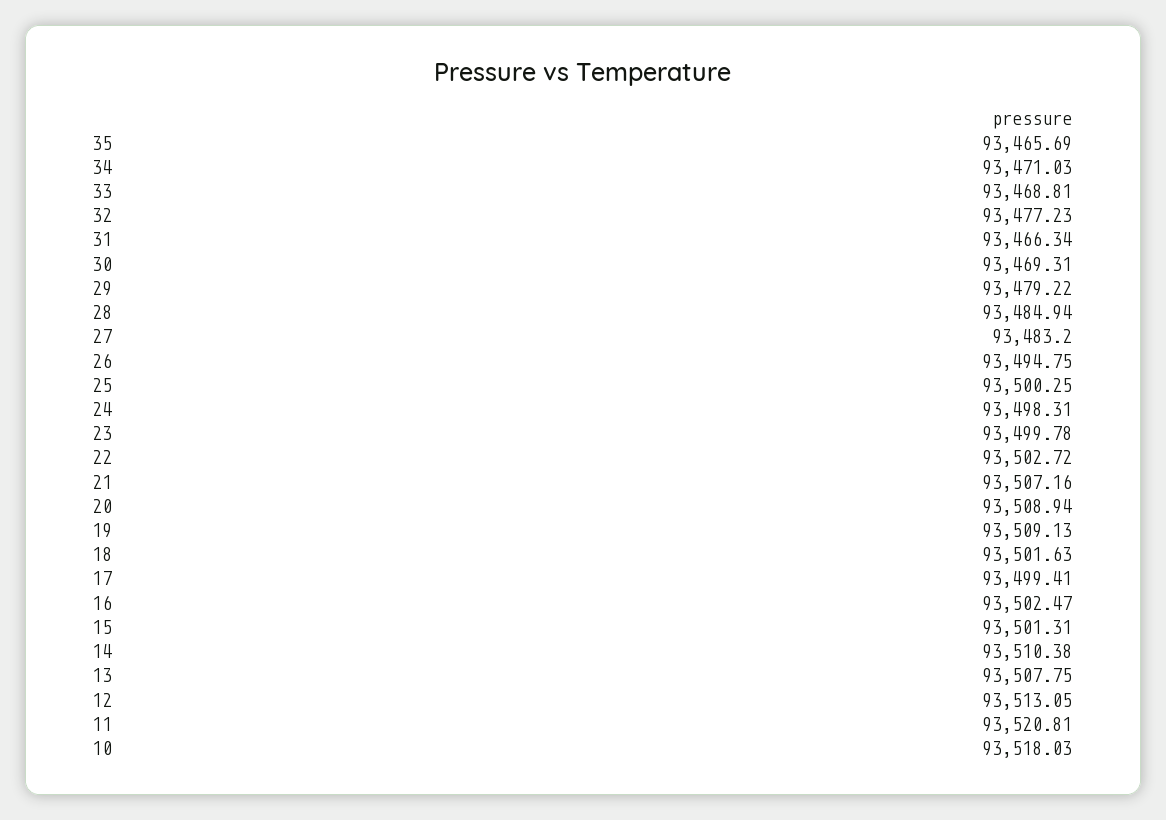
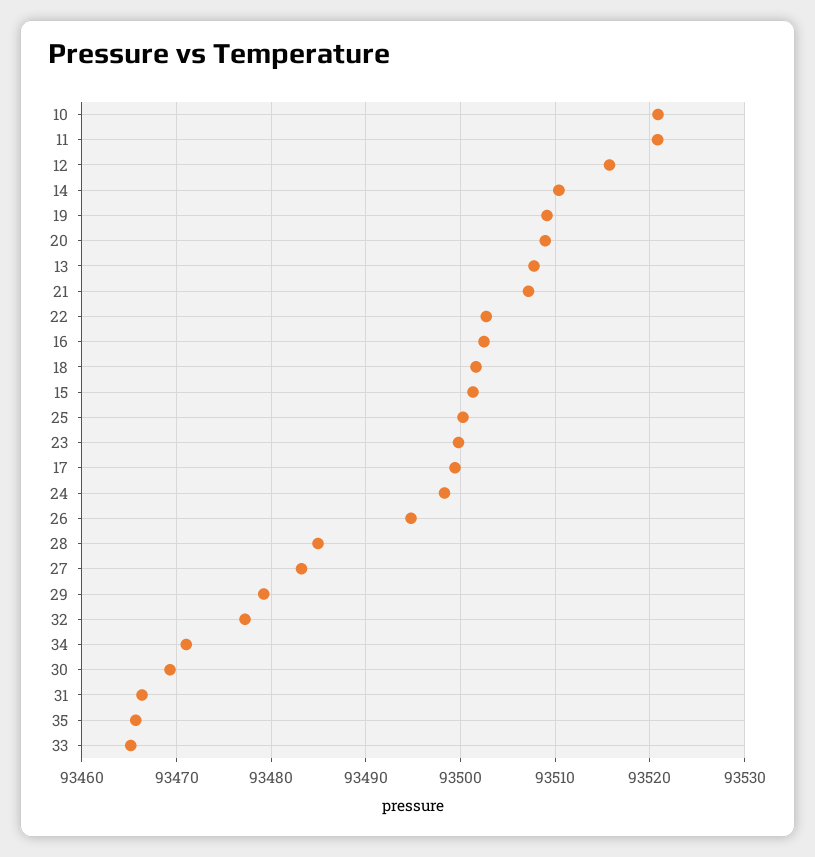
33: 93468.81 -> 93465
12: 93513.05 -> 93516
10: 93518.03 -> 93521

